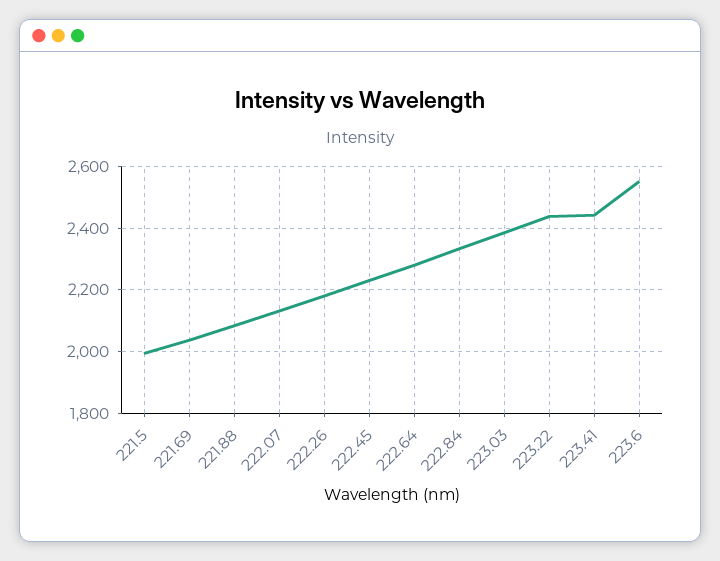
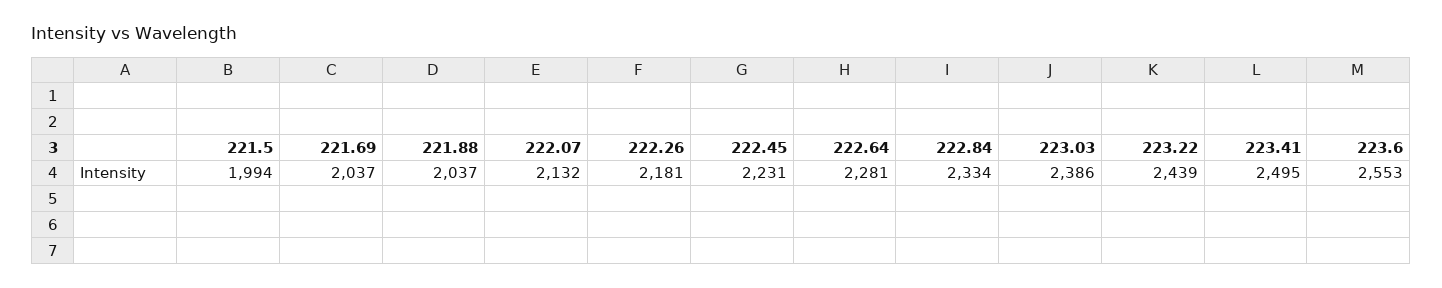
221.88: 2080 -> 2037
223.41: 2440 -> 2495

